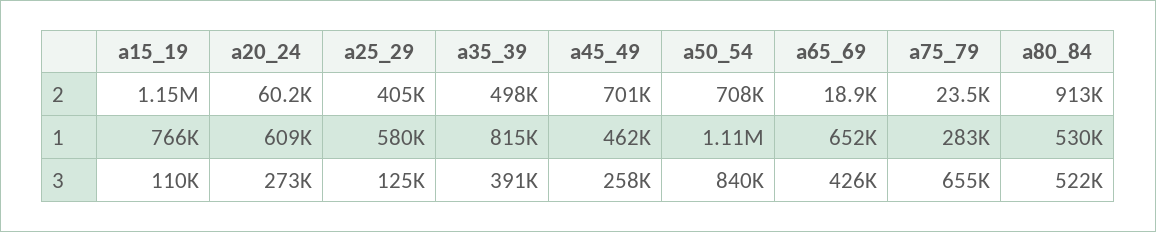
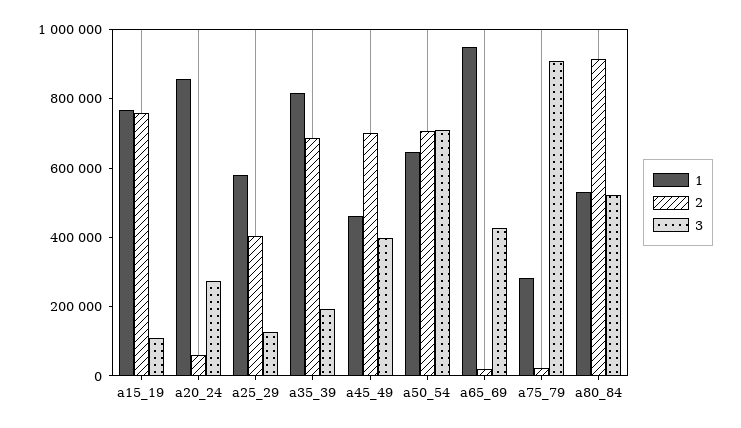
2, a15_19: 1150000 -> 750000
2, a35_39: 498000 -> 700000
1, a20_24: 609000 -> 850000
1, a50_54: 1110000 -> 650000
1, a65_69: 652000 -> 950000
3, a35_39: 391000 -> 200000
3, a45_49: 258000 -> 400000
3, a50_54: 840000 -> 700000
3, a75_79: 655000 -> 900000

